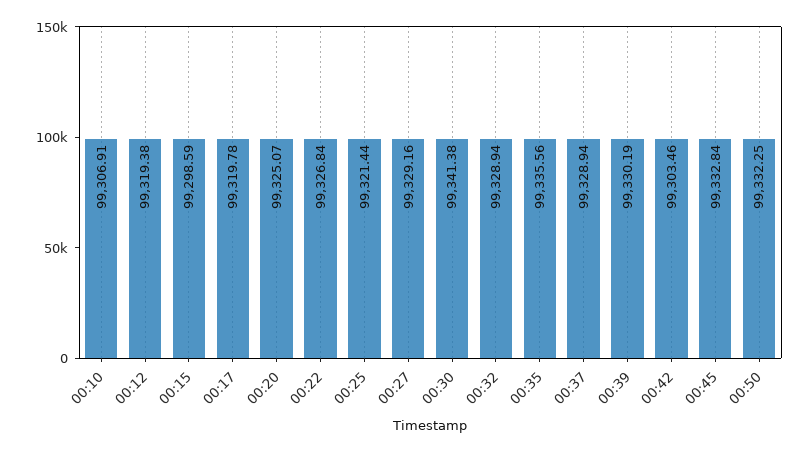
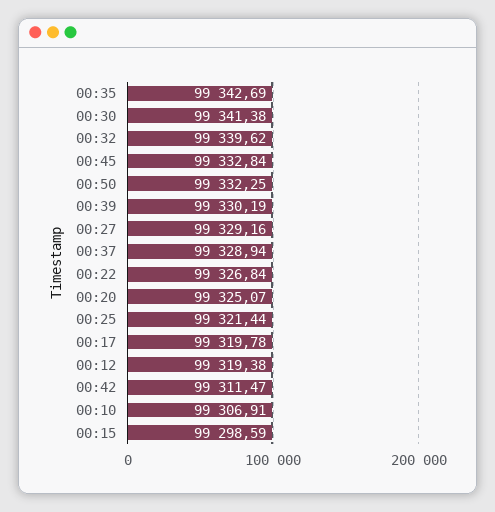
00:32: 99328.94 -> 99339.62
00:35: 99335.56 -> 99342.69
00:42: 99303.46 -> 99311.47

